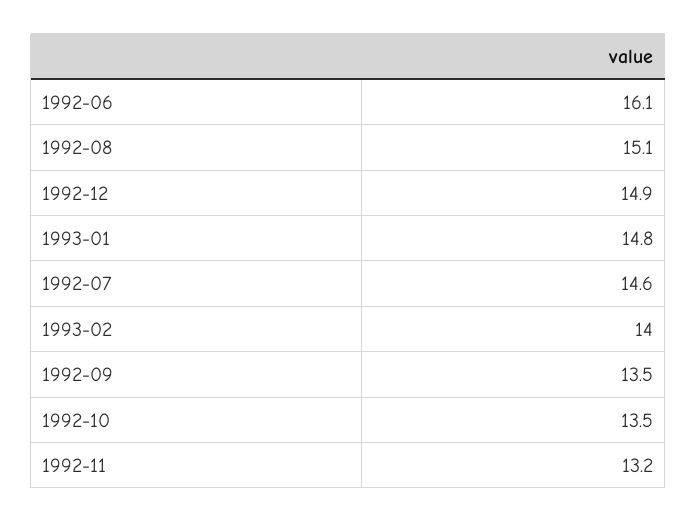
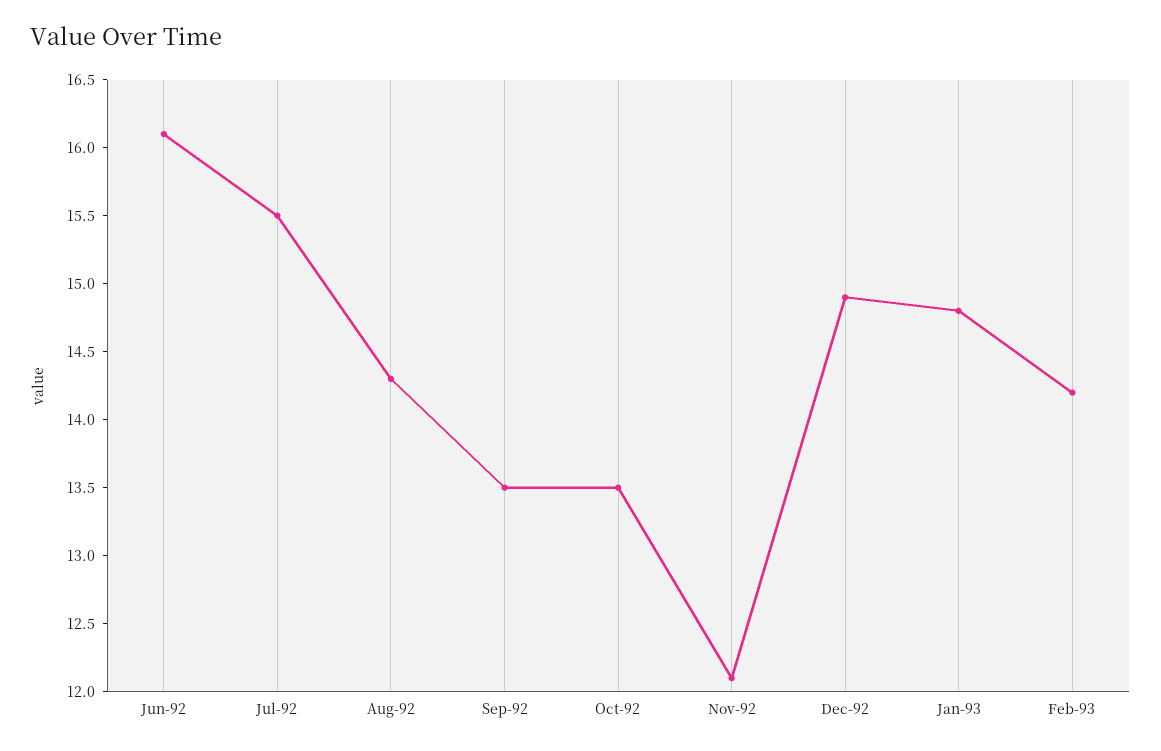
1992-08: 15.1 -> 14.3
1992-07: 14.6 -> 15.5
1993-02: 14 -> 14.2
1992-11: 13.2 -> 12.1

